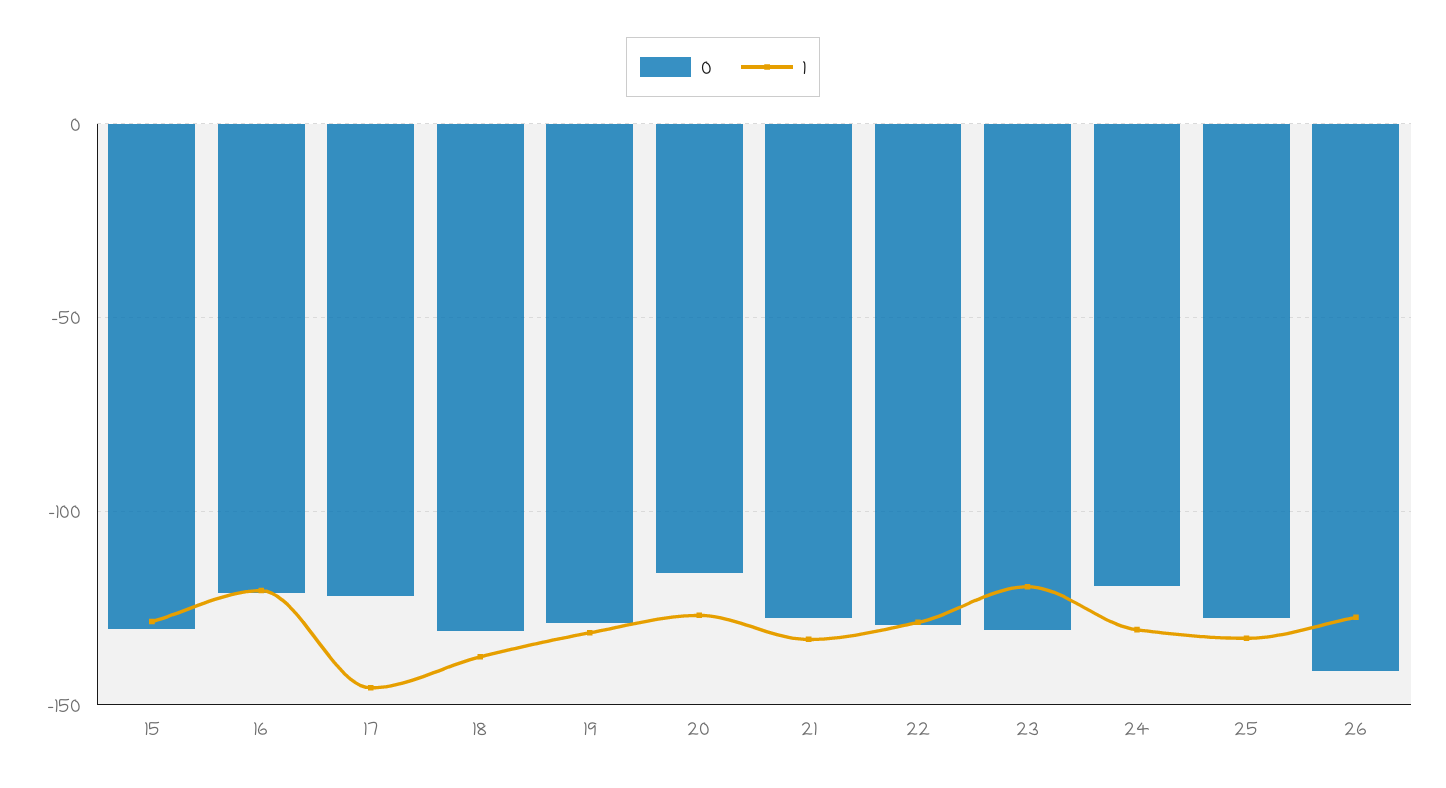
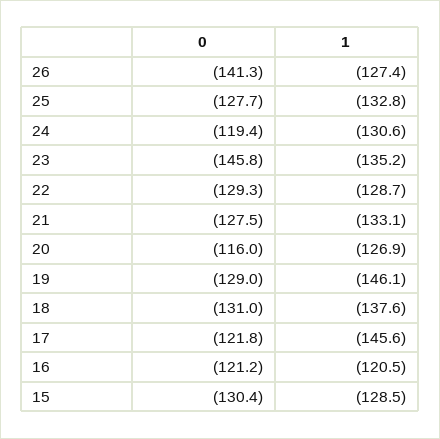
1, 19: -130 -> -146.1
0, 23: -130 -> -145.8
1, 23: -120 -> -135.2

